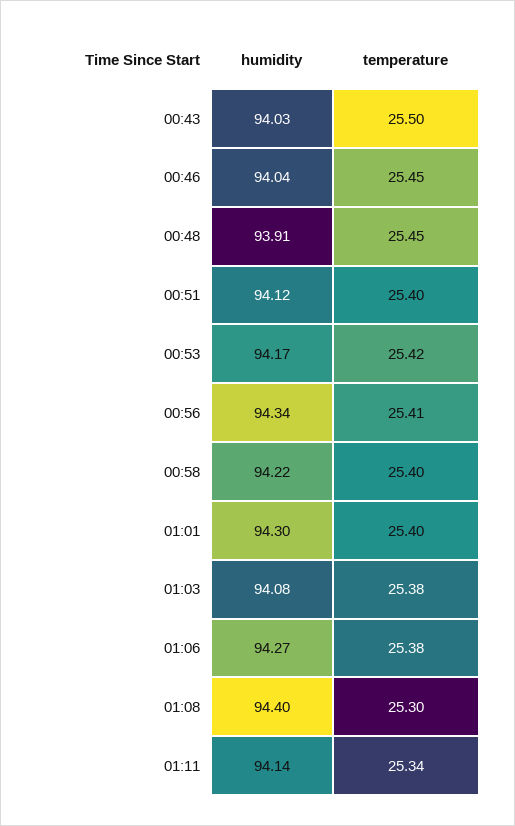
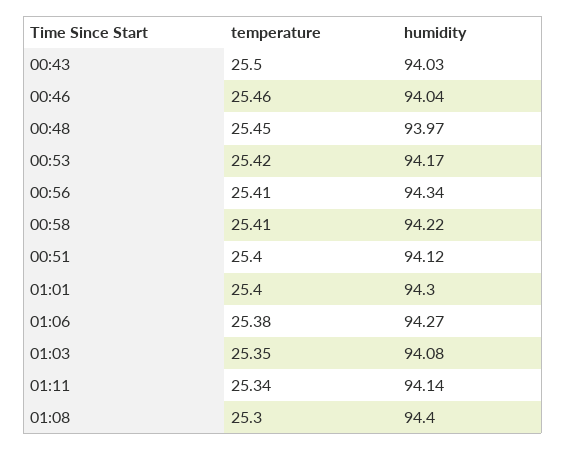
temperature, 00:46: 25.45 -> 25.46
humidity, 00:48: 93.91 -> 93.97
temperature, 00:58: 25.4 -> 25.41
temperature, 01:03: 25.38 -> 25.35

